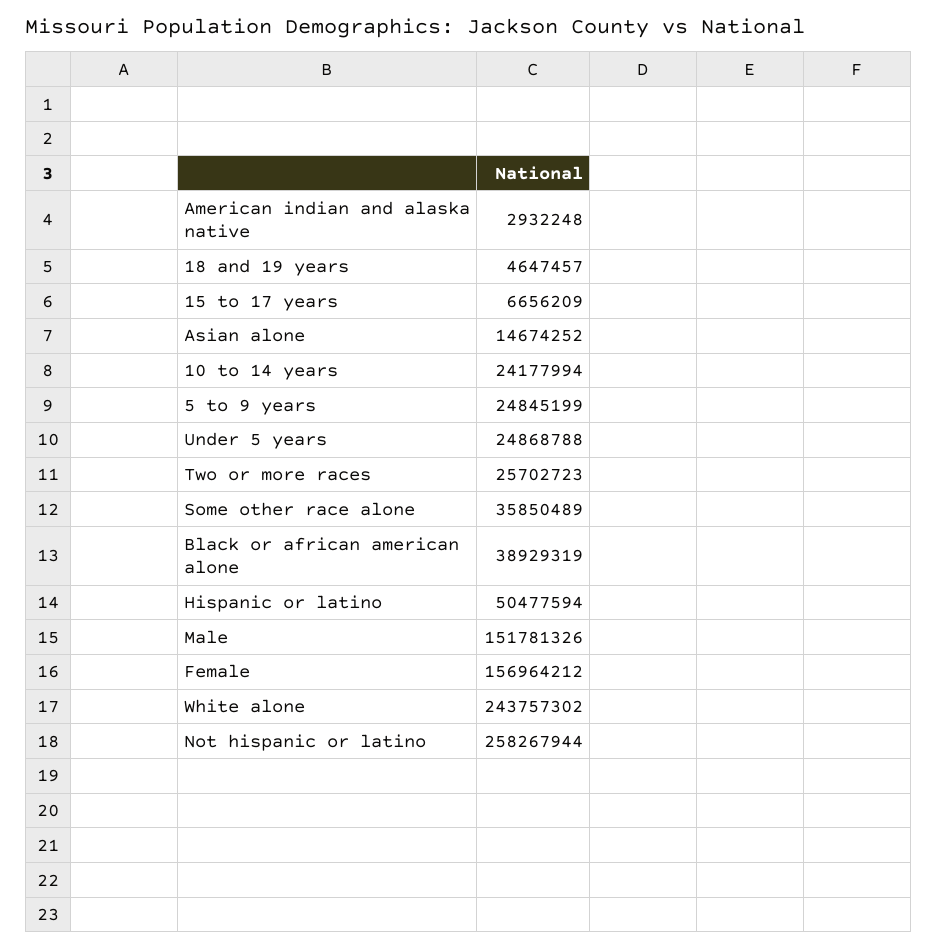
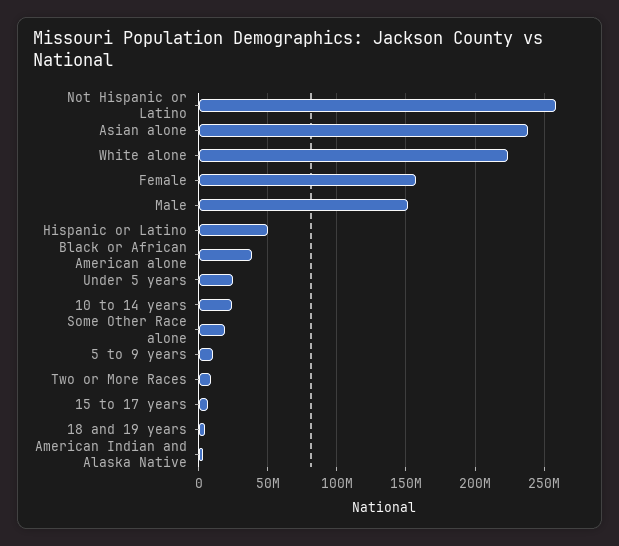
Asian alone: 14674252 -> 240000000
5 to 9 years: 24845199 -> 10000000
Two or more races: 25702723 -> 10000000
Some other race alone: 35850489 -> 20000000
White alone: 243757302 -> 225000000

